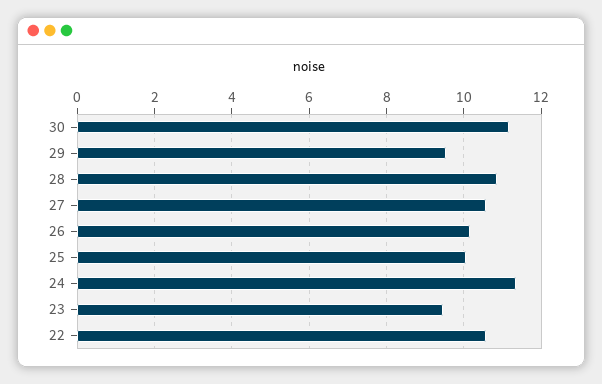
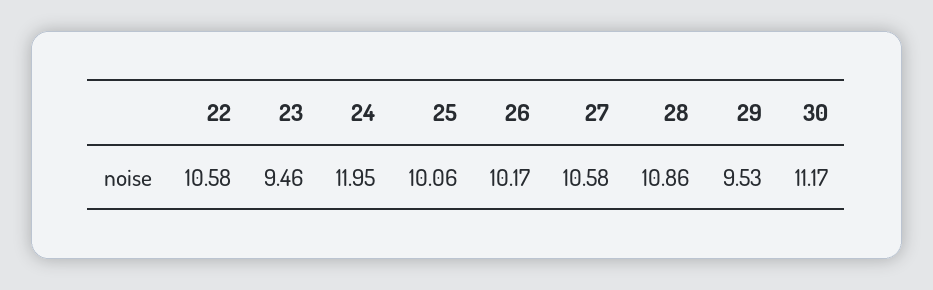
24: 11.4 -> 11.95

